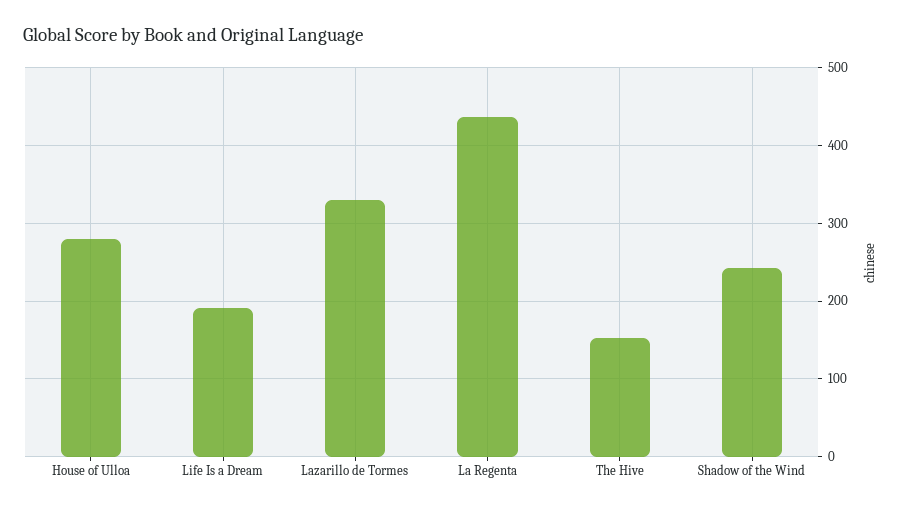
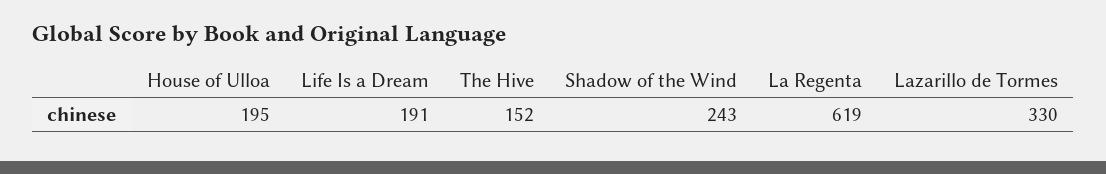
House of Ulloa: 280 -> 195
La Regenta: 440 -> 619

